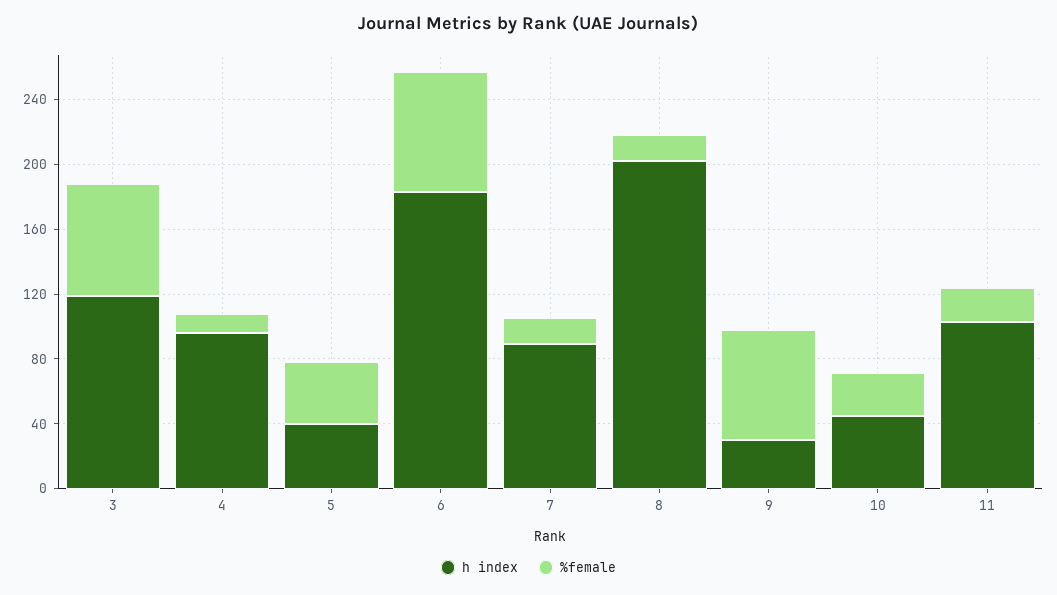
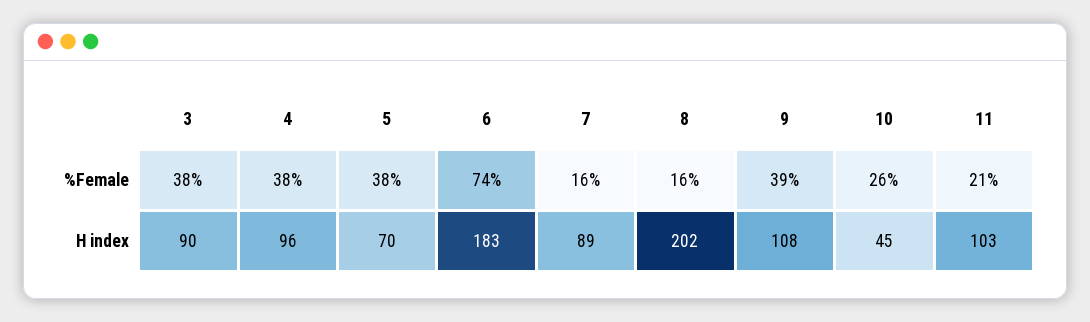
h index, 3: 120 -> 90
%female, 3: 70 -> 38
%female, 4: 10 -> 38
h index, 5: 40 -> 70
h index, 9: 30 -> 108
%female, 9: 70 -> 39

